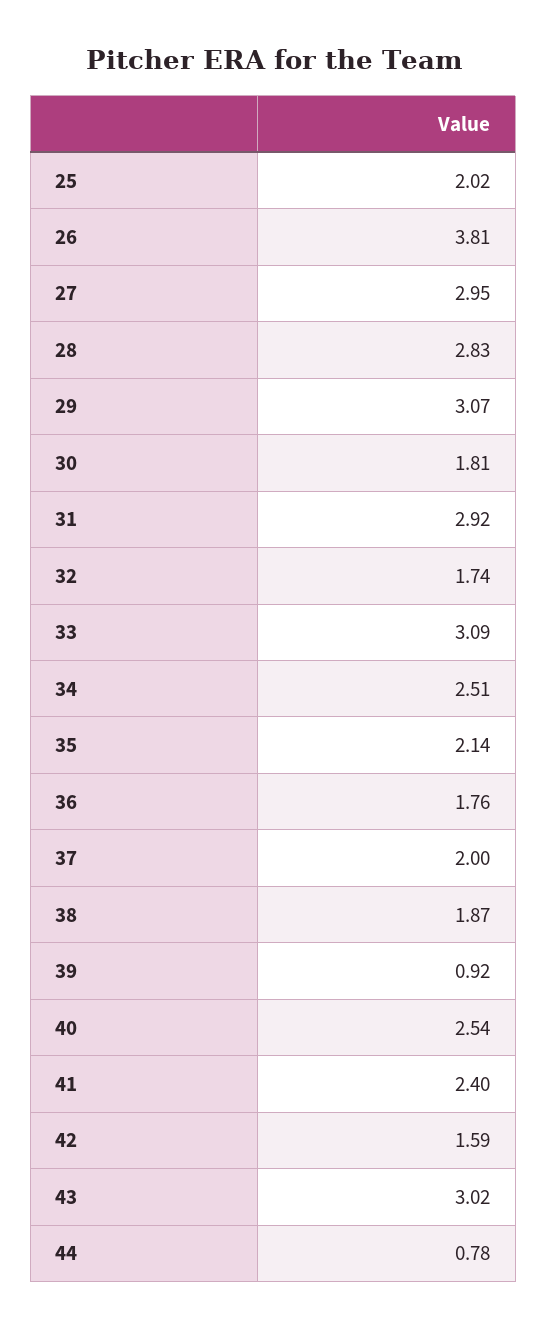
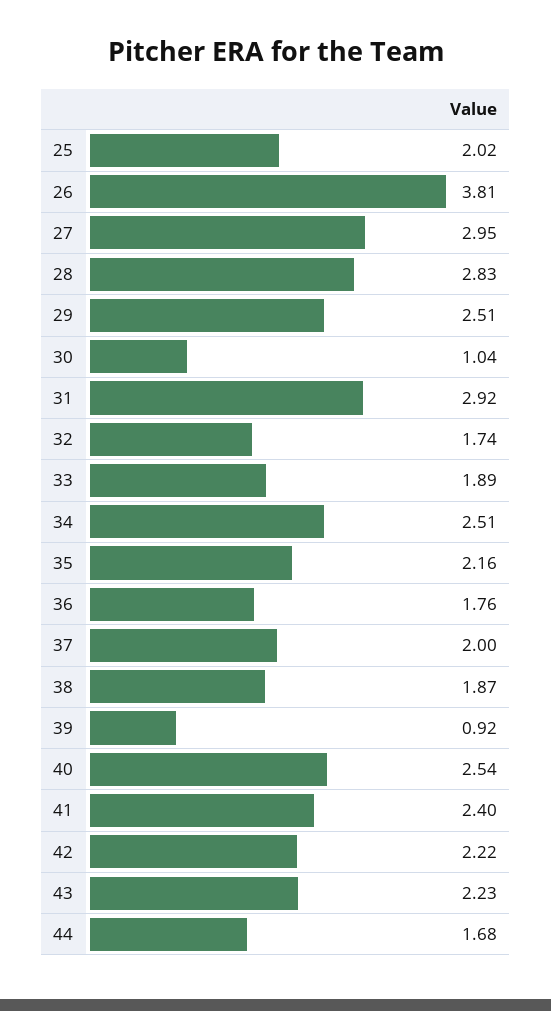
29: 3.07 -> 2.51
30: 1.81 -> 1.04
33: 3.09 -> 1.89
35: 2.14 -> 2.16
42: 1.59 -> 2.22
43: 3.02 -> 2.23
44: 0.78 -> 1.68

